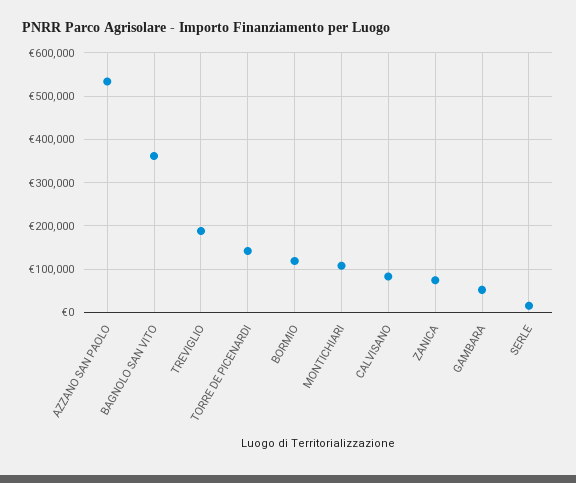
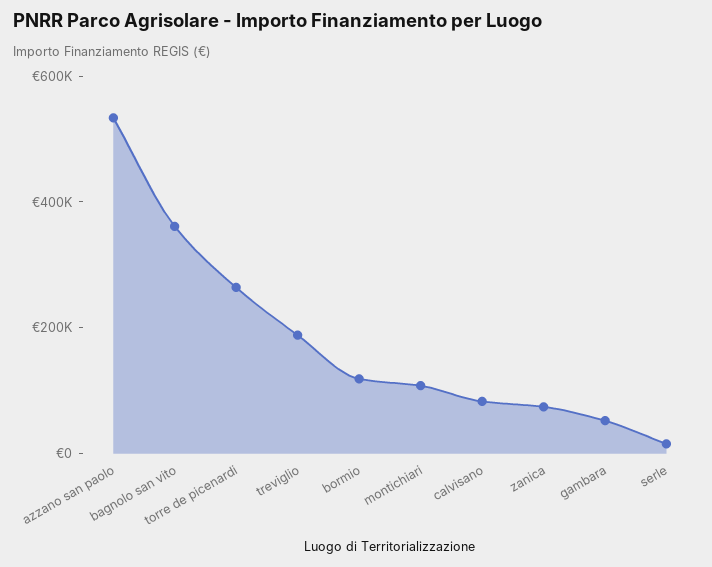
TORRE DE PICENARDI: 140000 -> 250000

